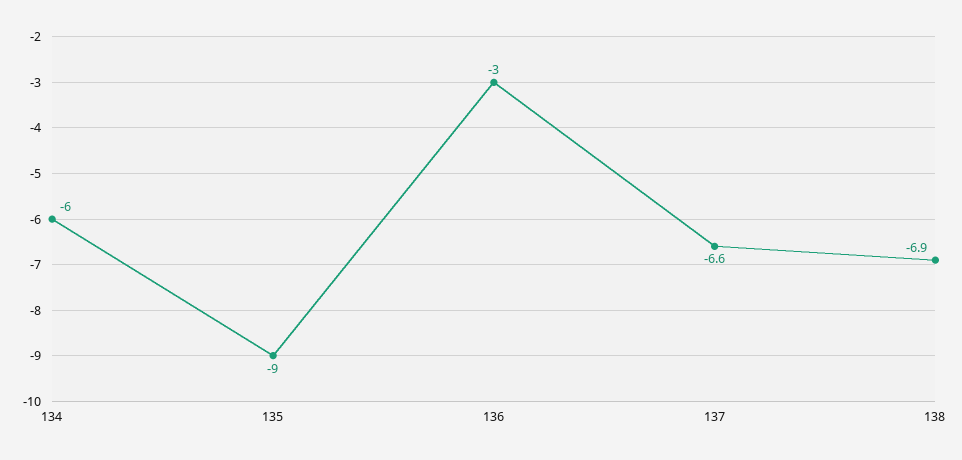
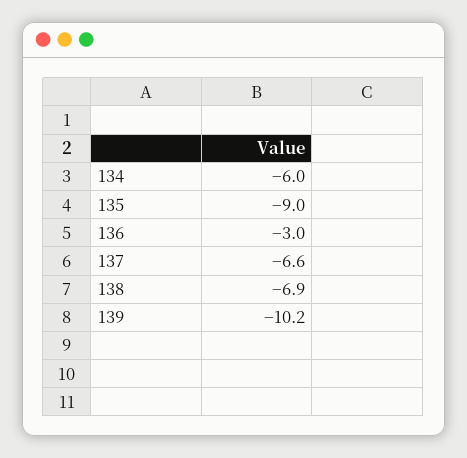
139: none -> -10.2

